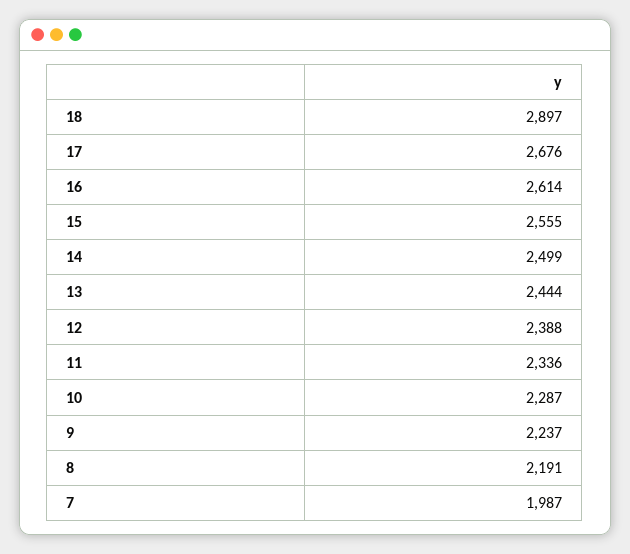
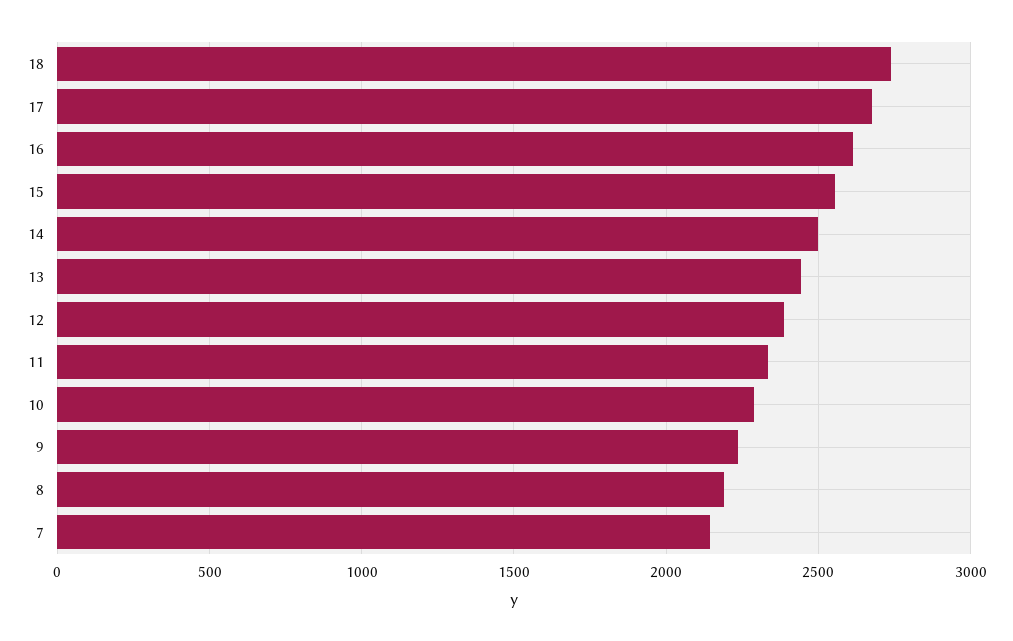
18: 2897 -> 2750
7: 1987 -> 2150

